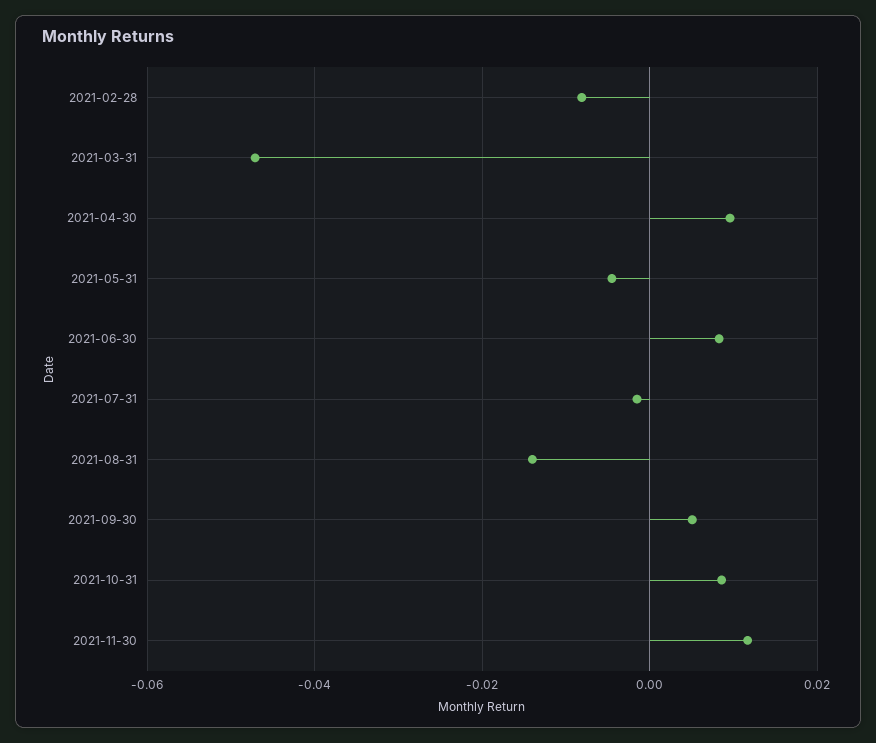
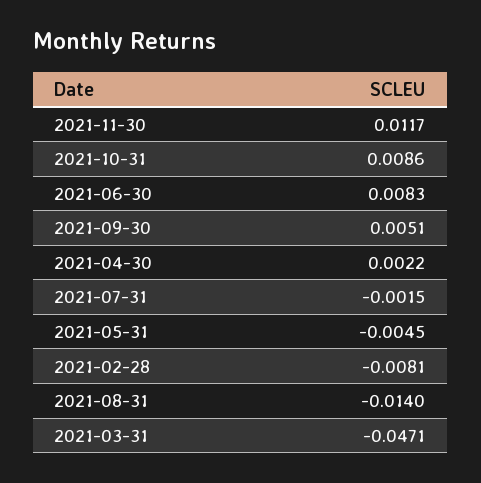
2021-04-30: 0.01 -> 0.0022

